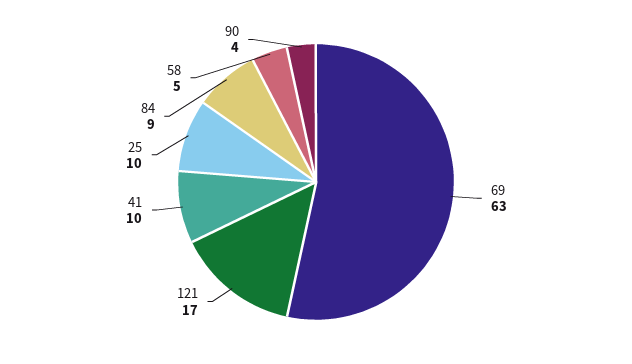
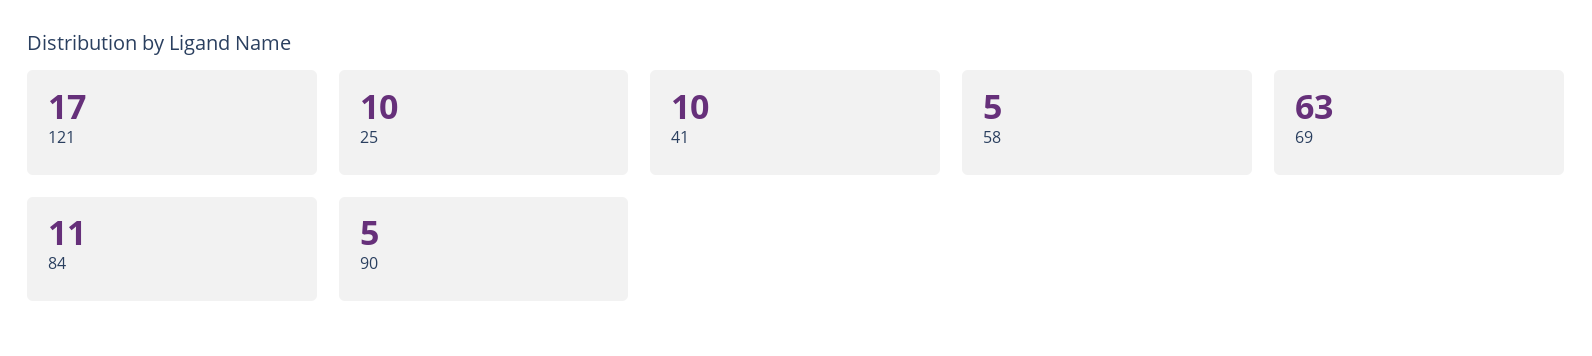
84: 9 -> 11
90: 4 -> 5

